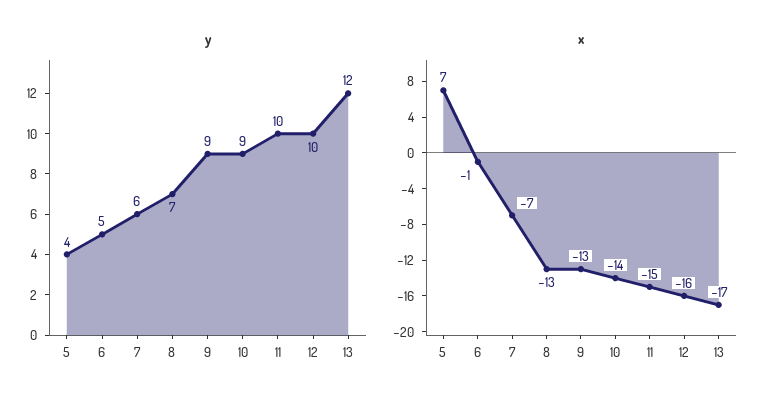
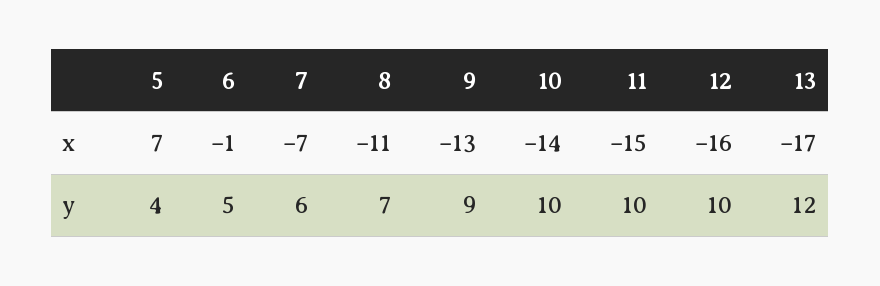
y, 10: 9 -> 10
x, 8: -13 -> -11

